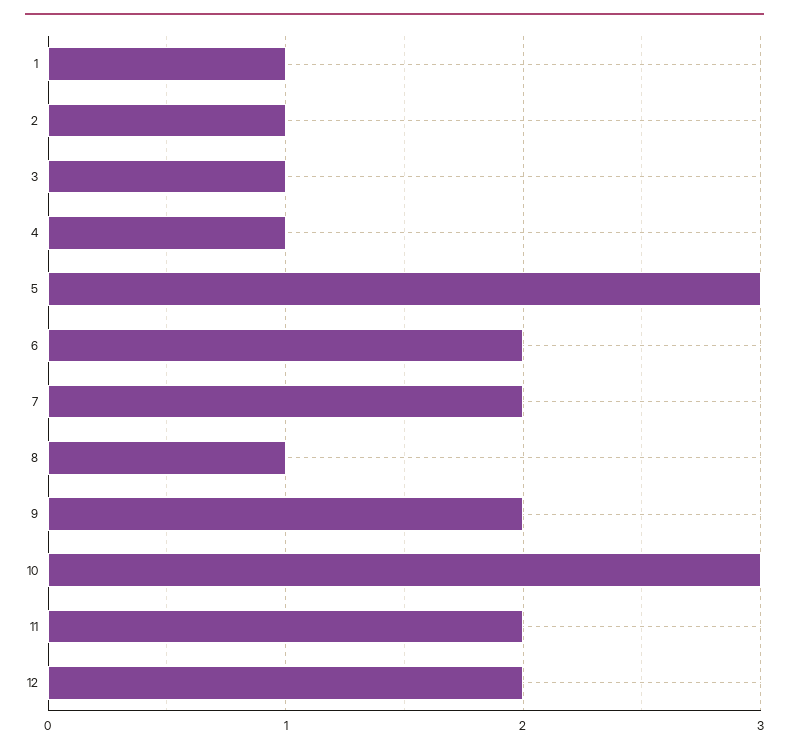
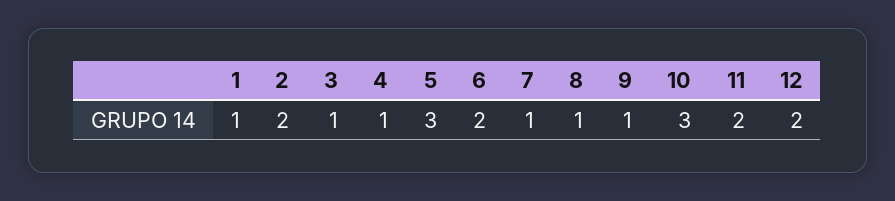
2: 1 -> 2
7: 2 -> 1
9: 2 -> 1

